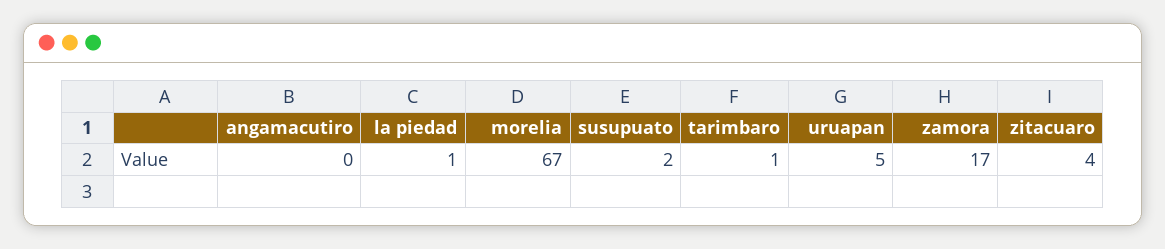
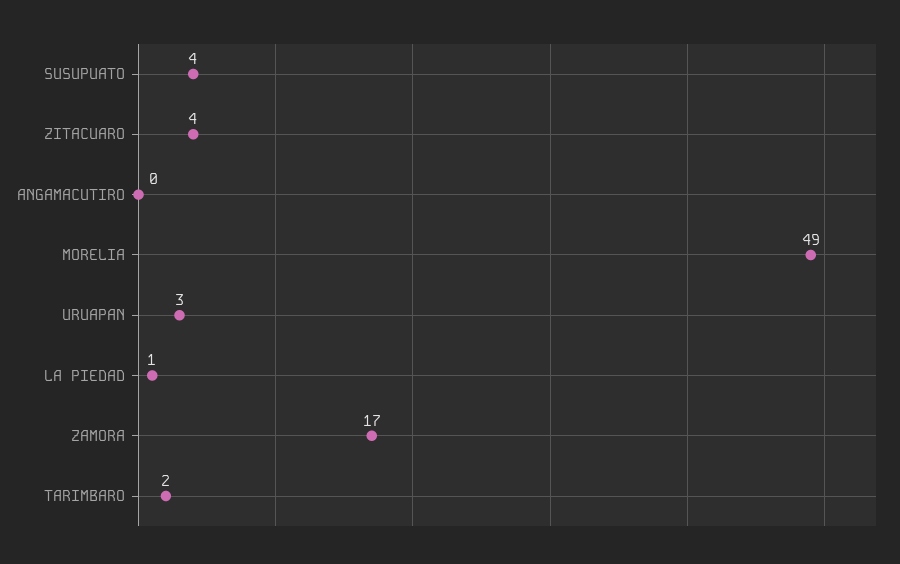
morelia: 67 -> 49
susupuato: 2 -> 4
tarimbaro: 1 -> 2
uruapan: 5 -> 3

